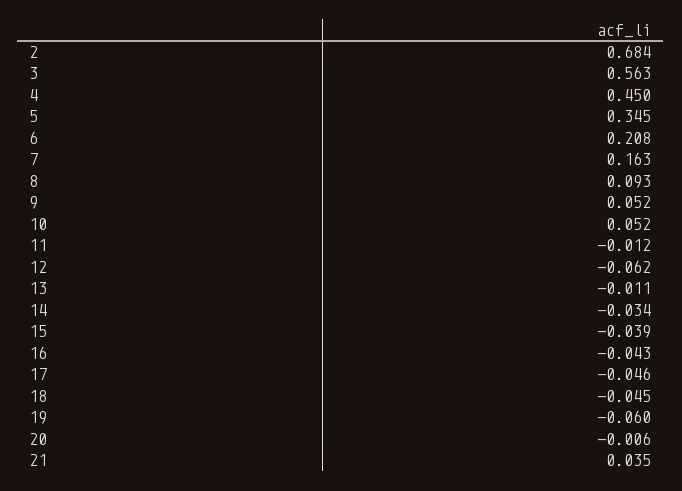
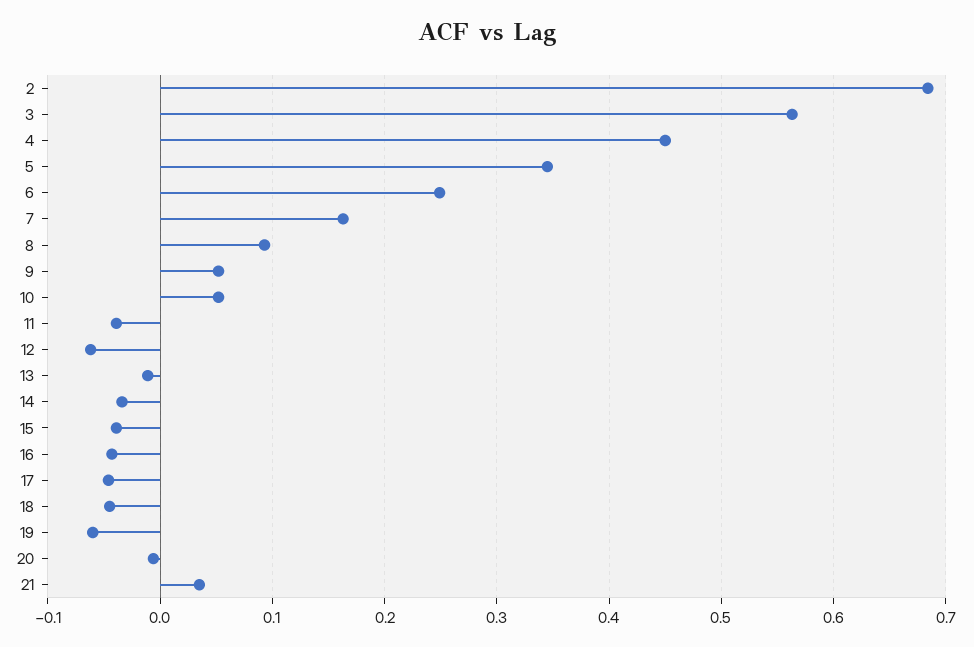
6: 0.208 -> 0.25
11: -0.012 -> -0.04

